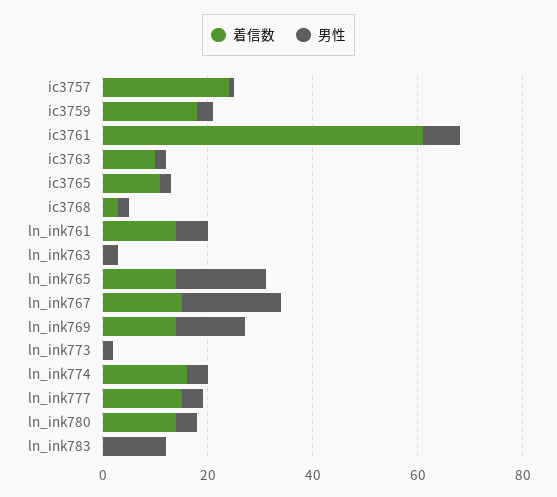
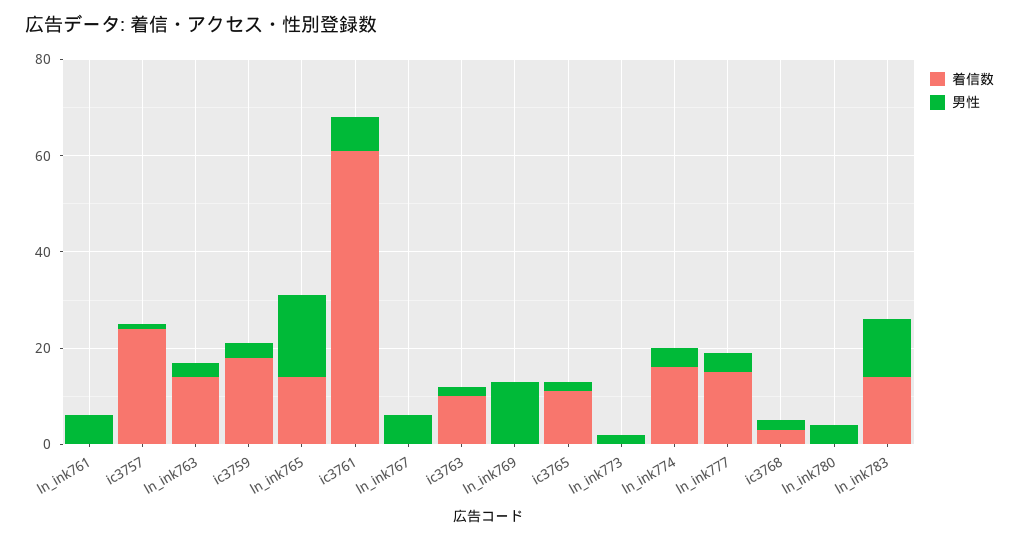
着信数, ln_ink761: 15 -> 0
着信数, ln_ink763: 0 -> 15
着信数, ln_ink767: 15 -> 0
男性, ln_ink767: 20 -> 5
着信数, ln_ink769: 15 -> 0
着信数, ln_ink780: 15 -> 0
着信数, ln_ink783: 0 -> 15

